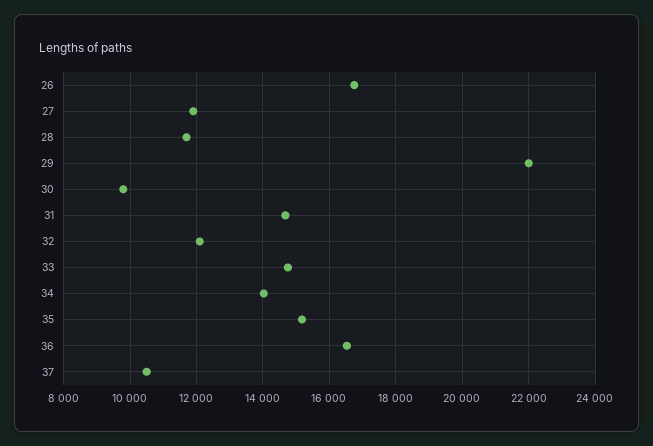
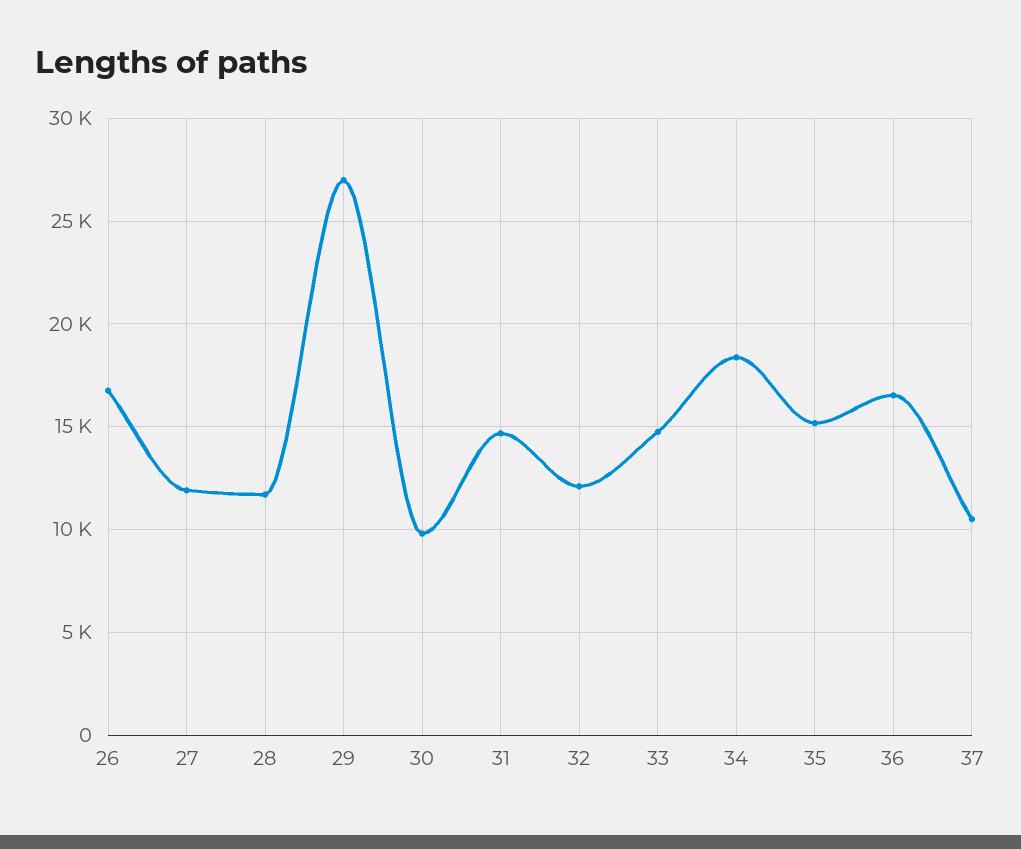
29: 22000 -> 27000
34: 14000 -> 18500

